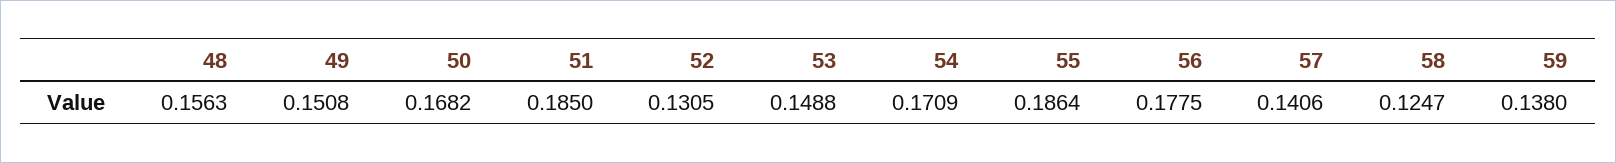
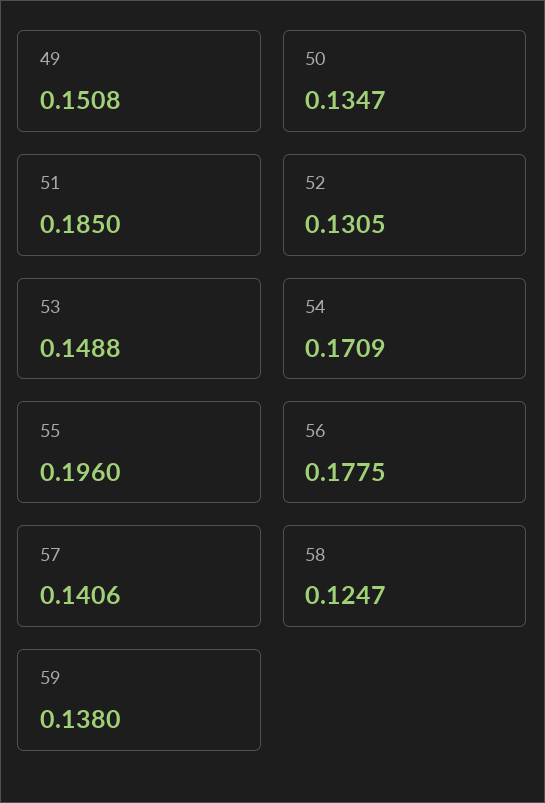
48: 0.1563 -> none
50: 0.1682 -> 0.1347
55: 0.1864 -> 0.196

